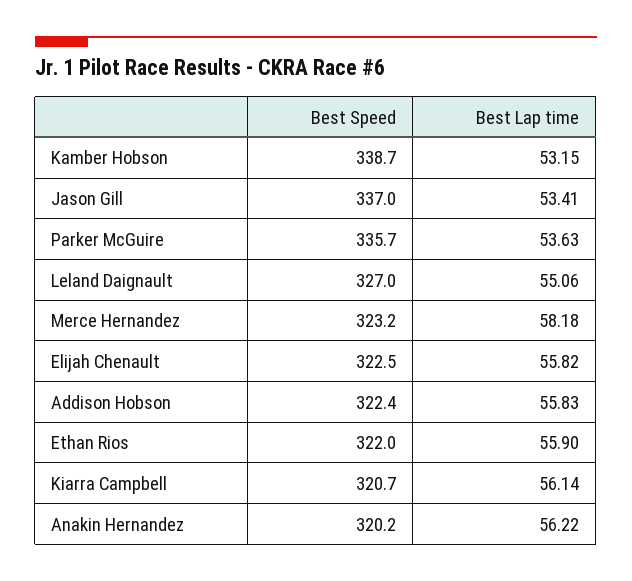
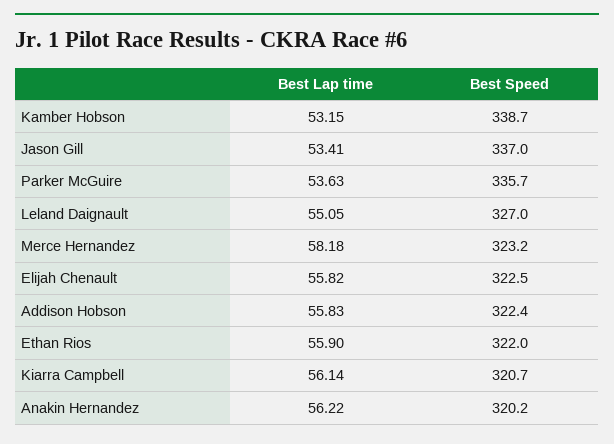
Best Lap time, Leland Daignault: 55.06 -> 55.05

